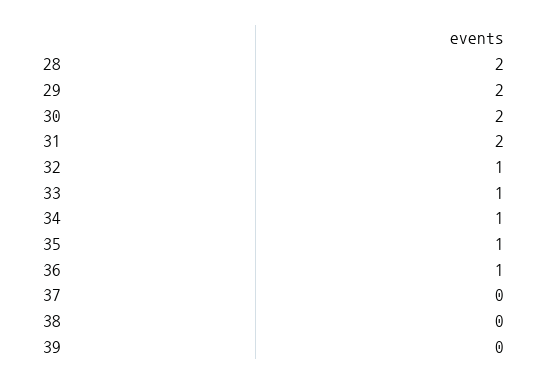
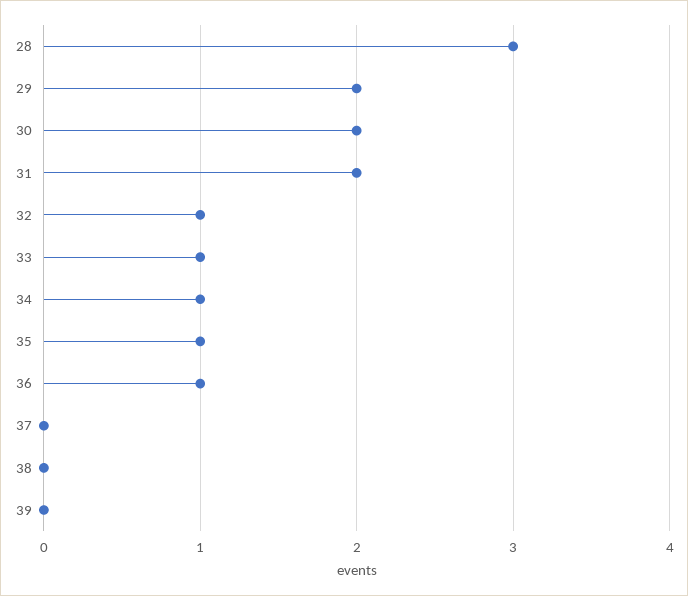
28: 2 -> 3

